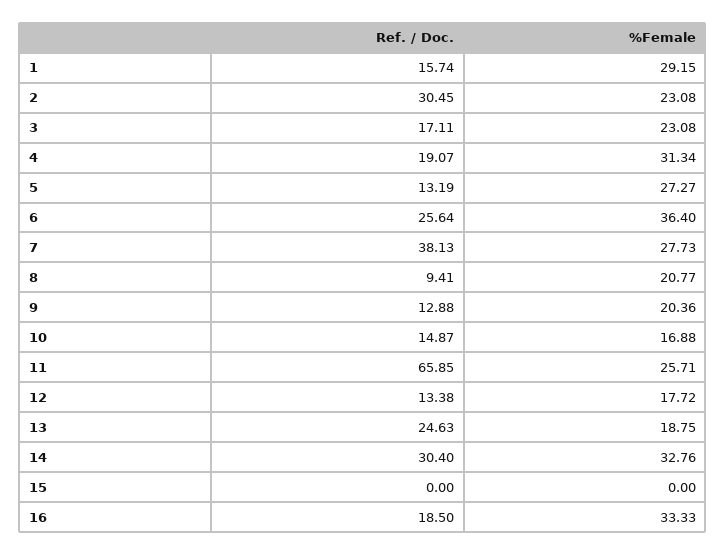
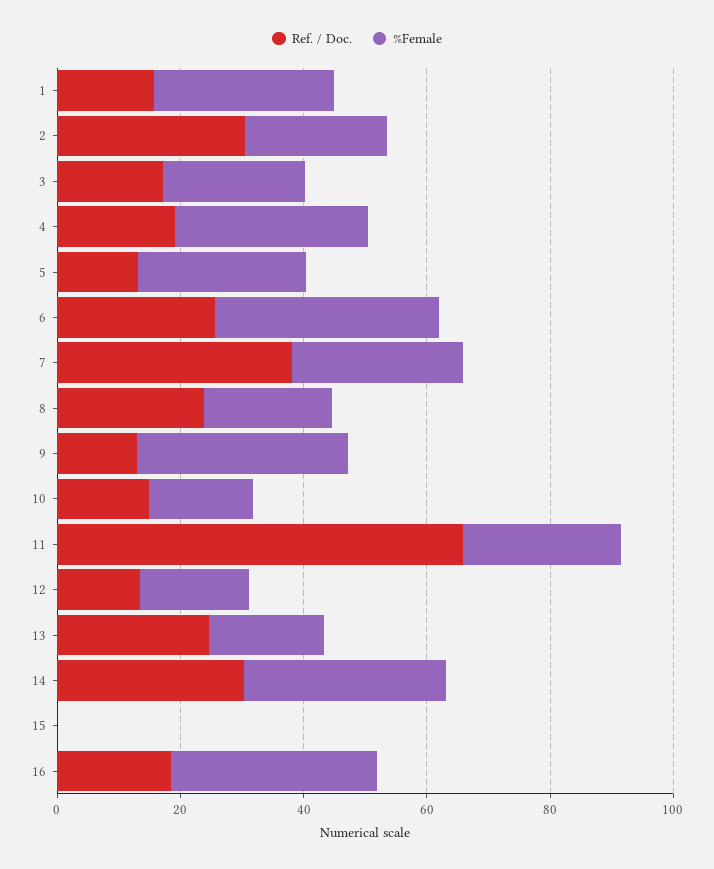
Ref. / Doc., 8: 9.41 -> 25
%Female, 9: 20.36 -> 35

